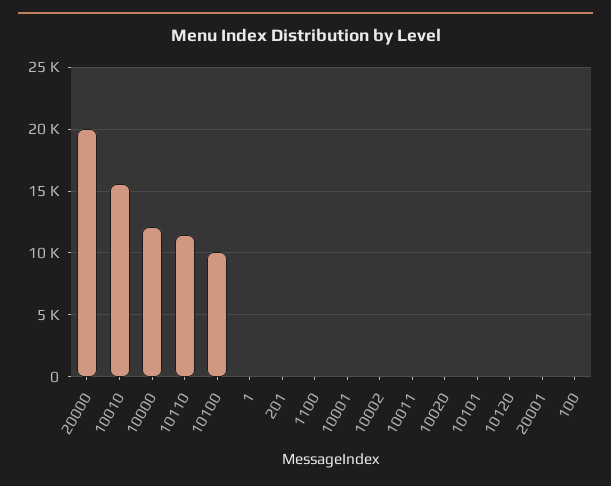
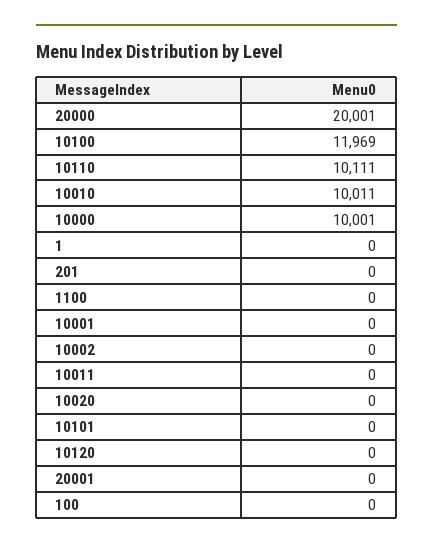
10010: 15500 -> 10011
10000: 12000 -> 10001
10110: 11500 -> 10111
10100: 10000 -> 11969

